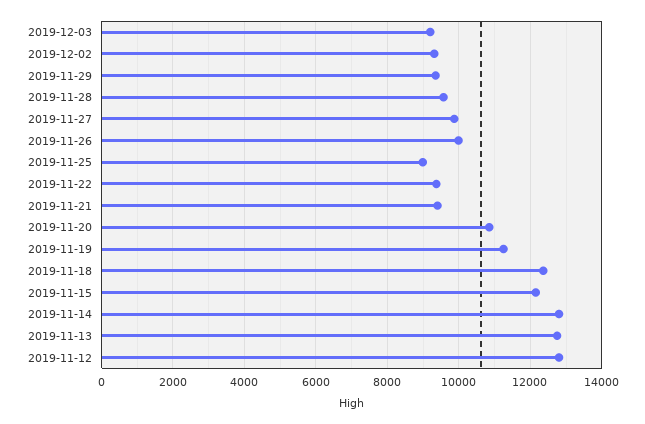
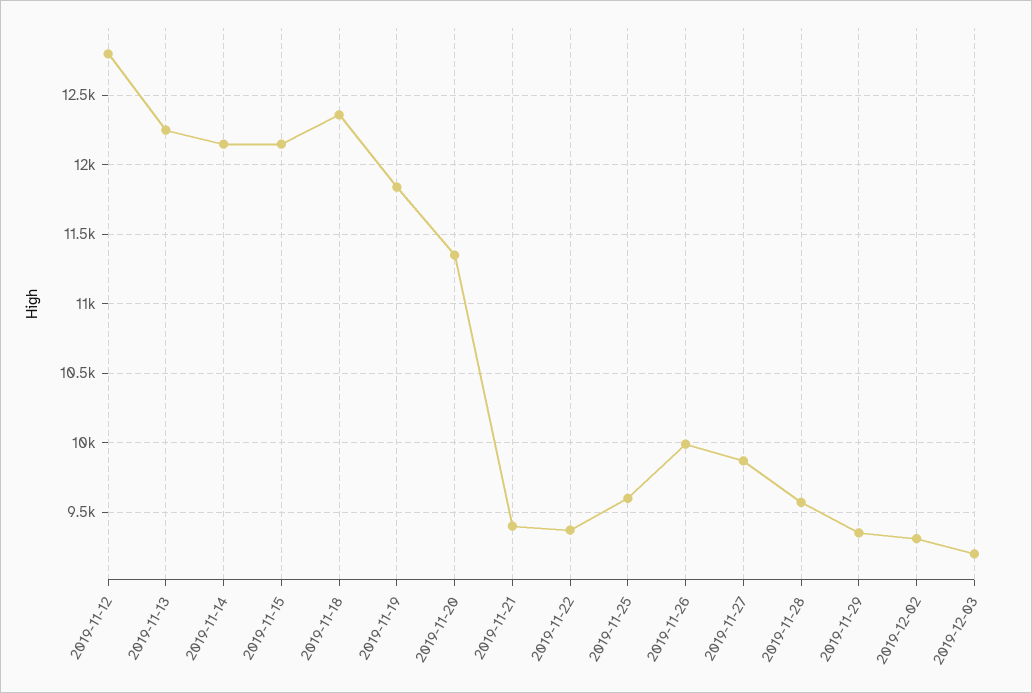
2019-11-25: 9000 -> 9600
2019-11-20: 10800 -> 11350
2019-11-19: 11200 -> 11850
2019-11-14: 12800 -> 12150
2019-11-13: 12800 -> 12250

